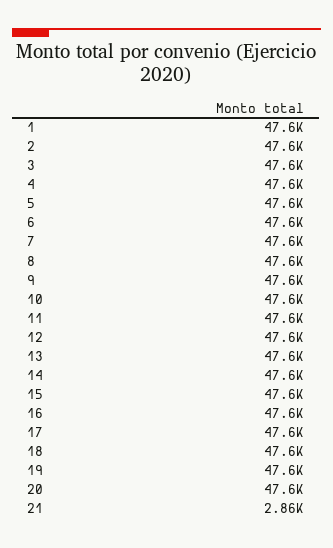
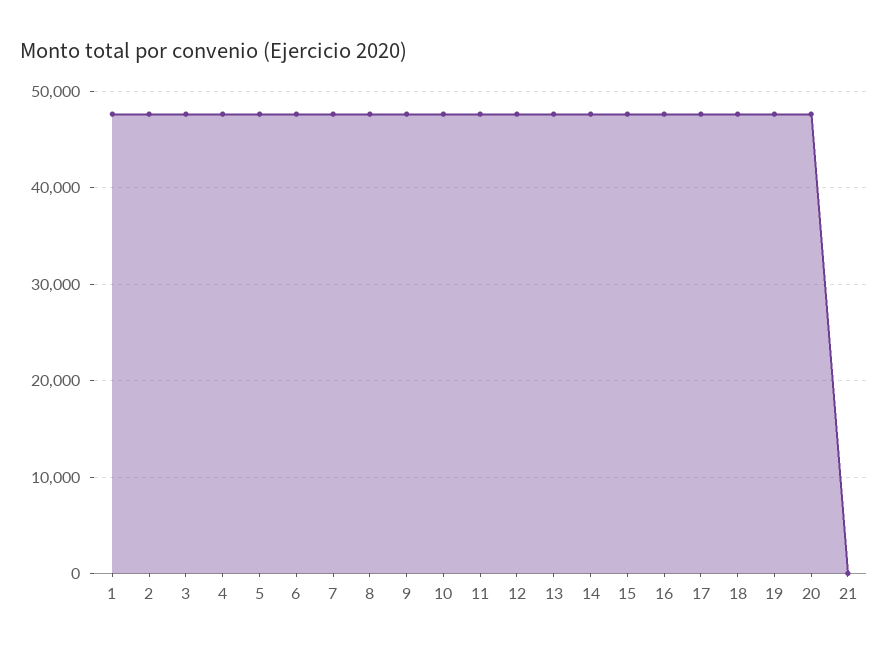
21: 2860 -> 0

